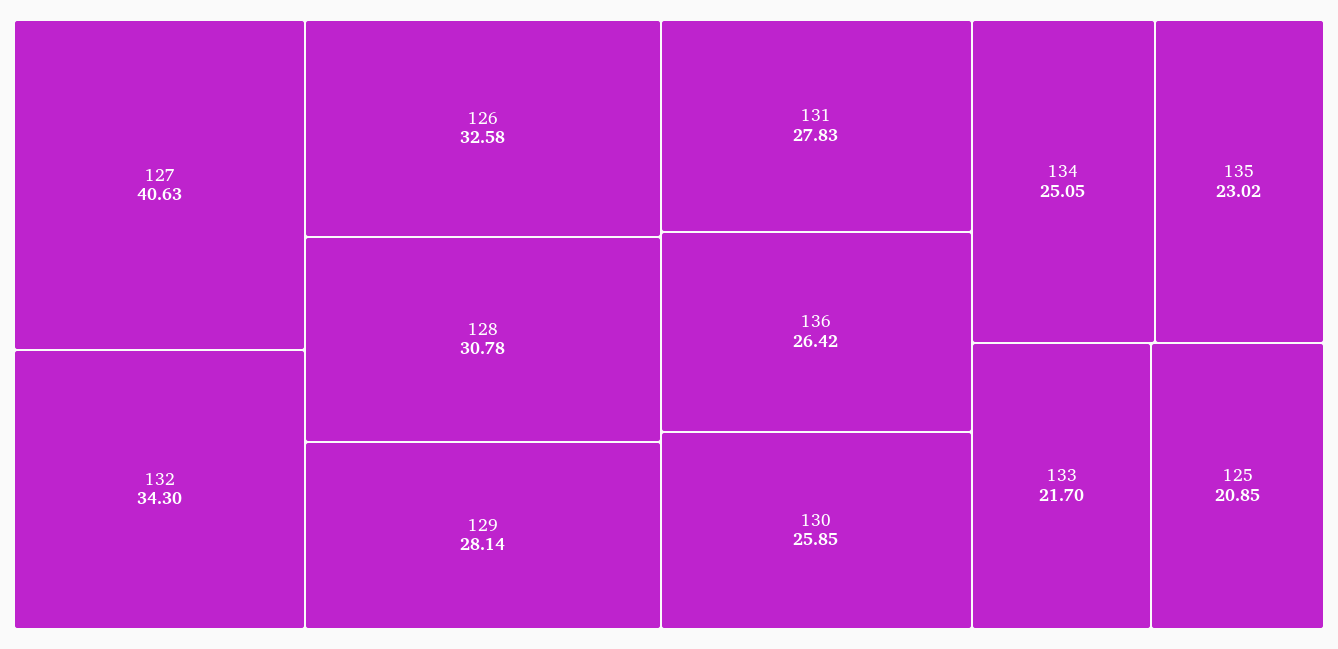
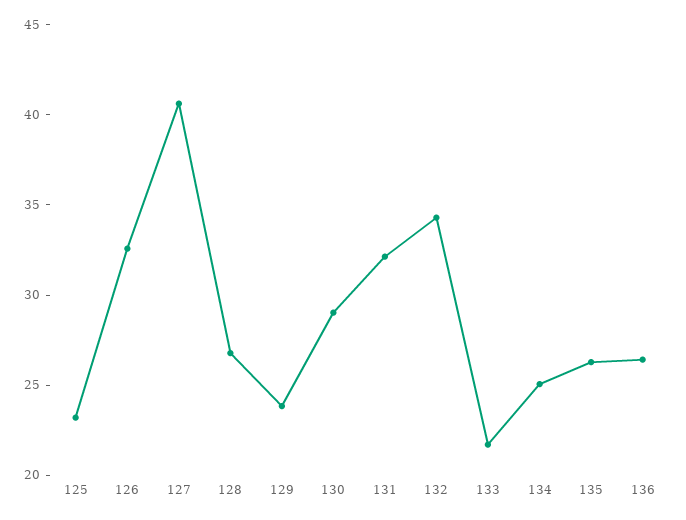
128: 30.78 -> 27
129: 28.14 -> 24
131: 27.83 -> 32
130: 25.85 -> 29
135: 23.02 -> 26
125: 20.85 -> 23

